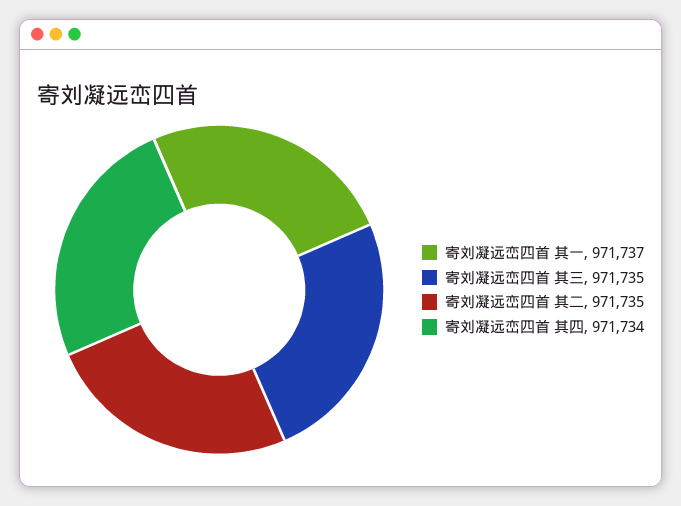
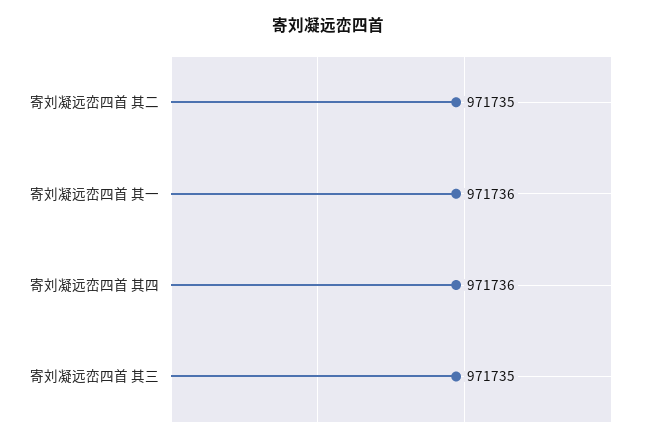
寄刘凝远峦四首 其一: 971737 -> 971736
寄刘凝远峦四首 其四: 971734 -> 971736

